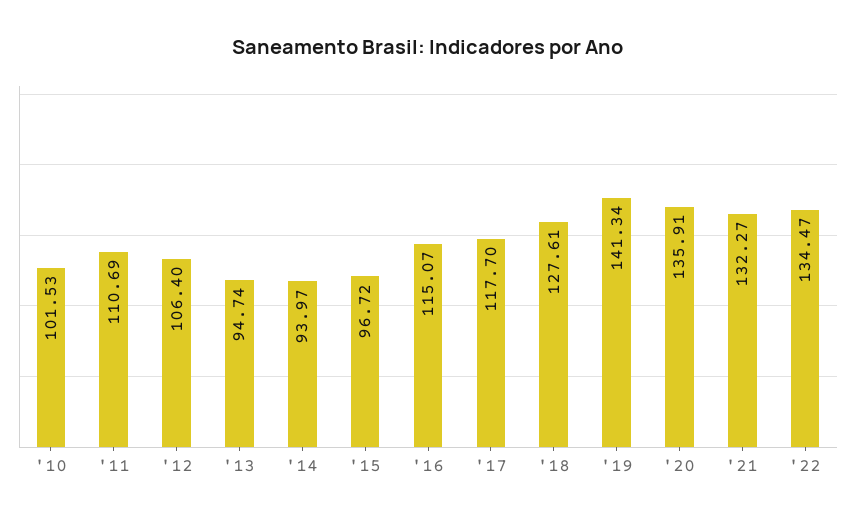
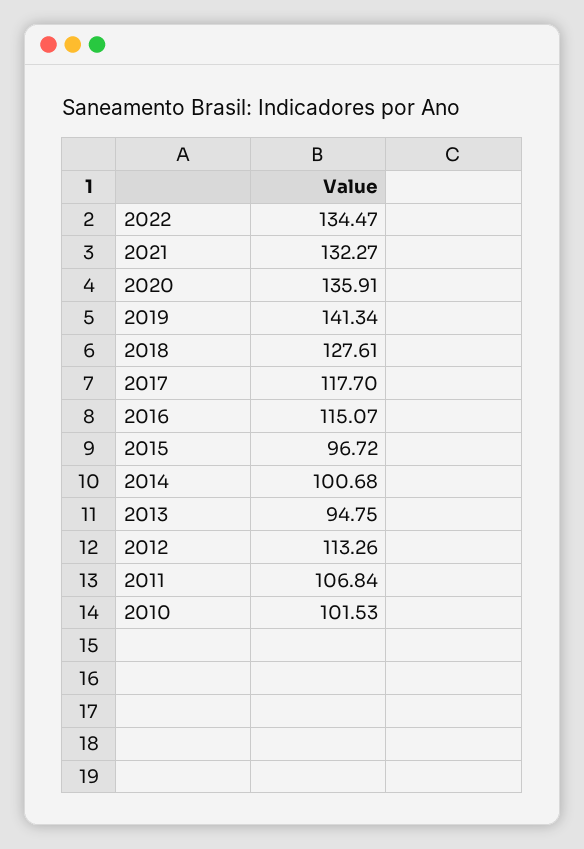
'11: 110.69 -> 106.84
'12: 106.4 -> 113.26
'13: 94.74 -> 94.75
'14: 93.97 -> 100.68

